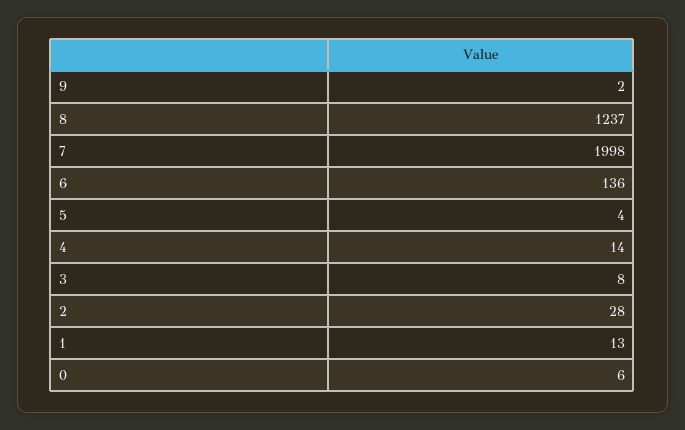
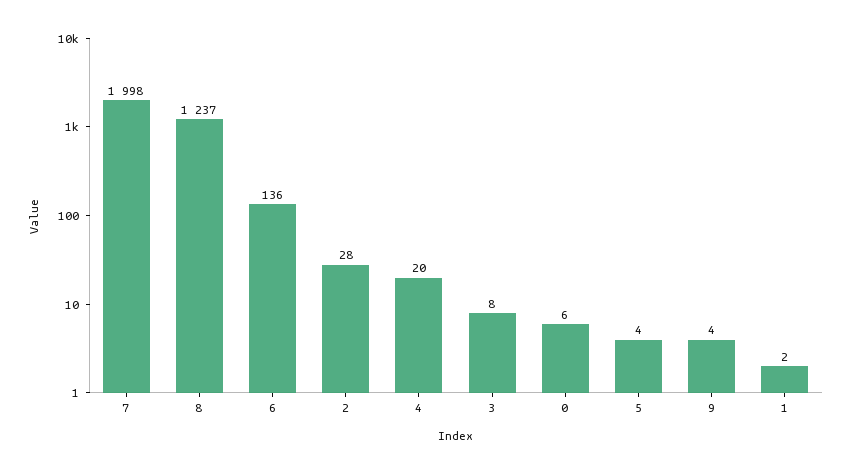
9: 2 -> 4
4: 14 -> 20
1: 13 -> 2

